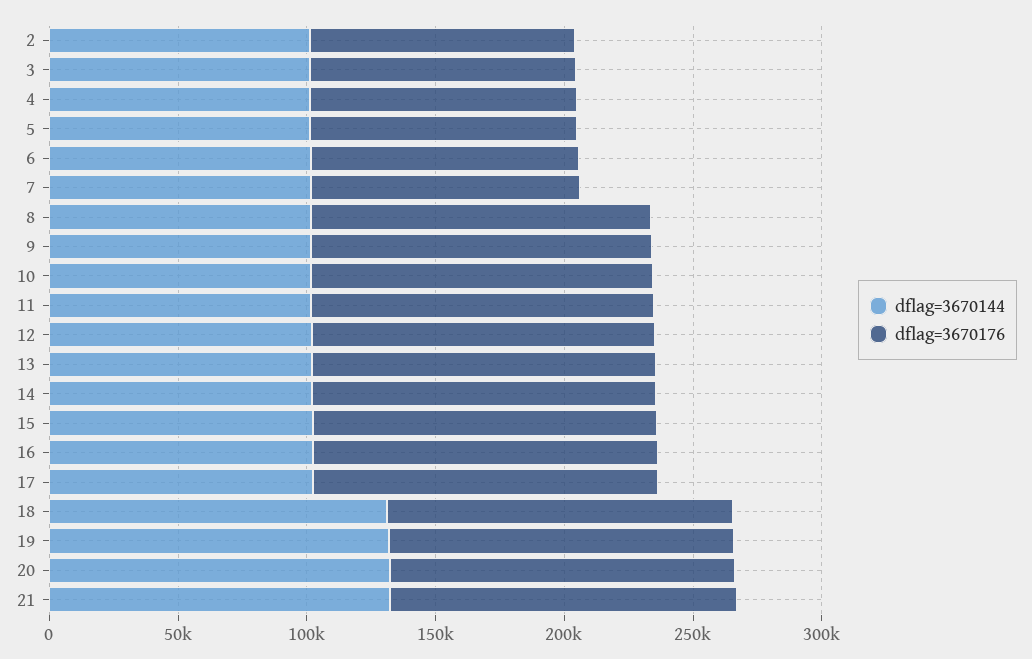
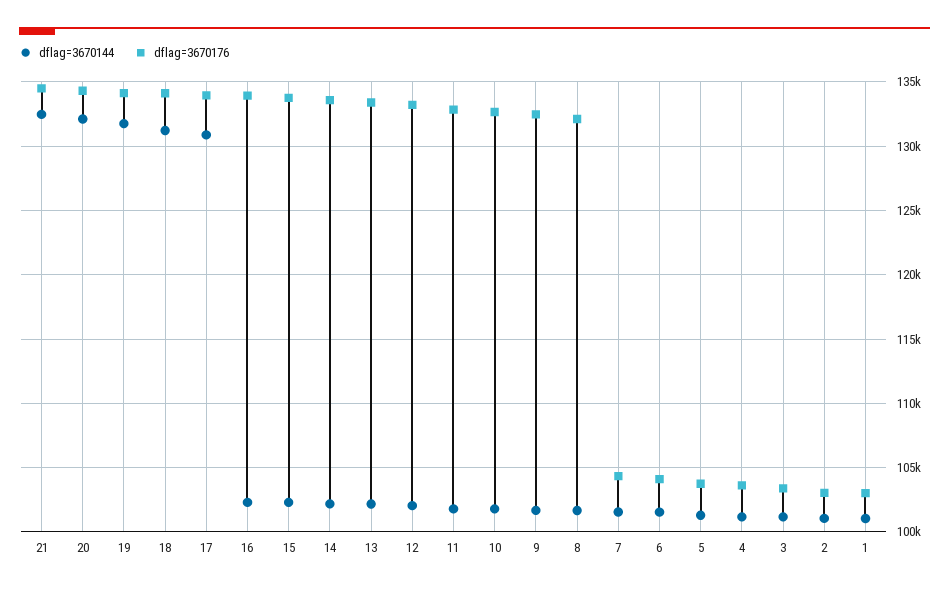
dflag=3670144, 17: 100000 -> 131000
dflag=3670144, 1: none -> 101000
dflag=3670176, 1: none -> 103000

